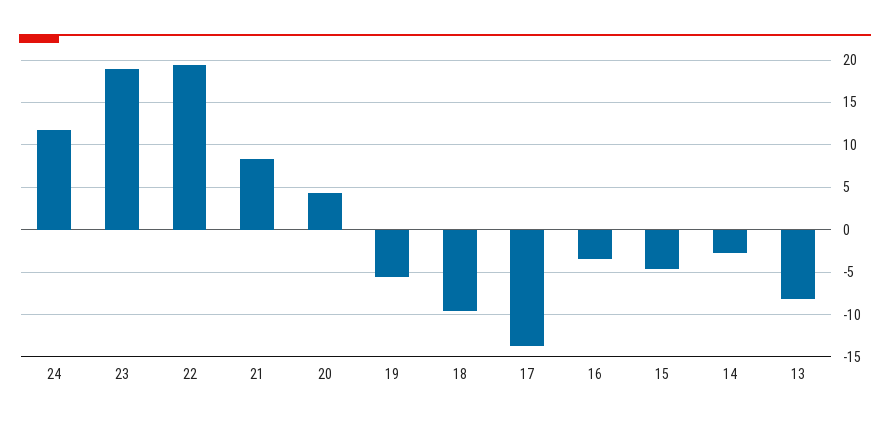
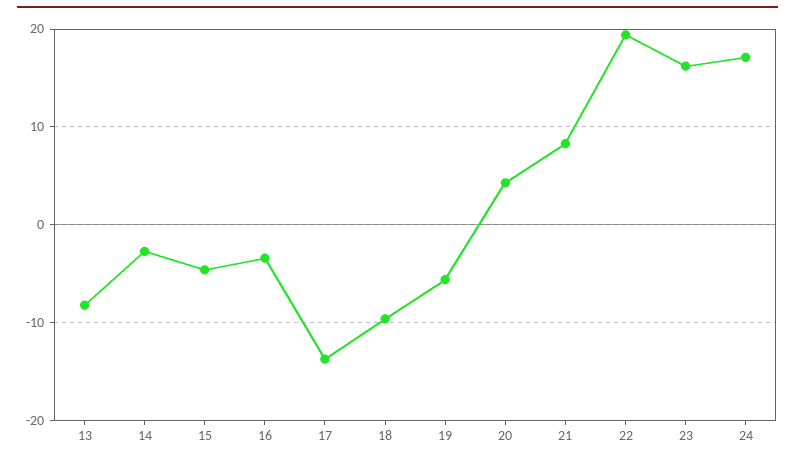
24: 12 -> 17
23: 19 -> 16

